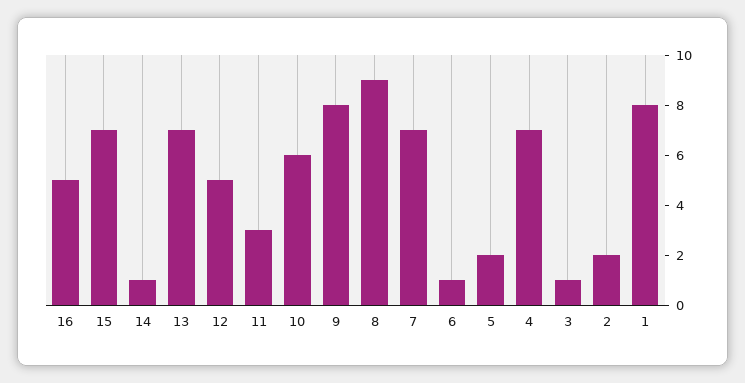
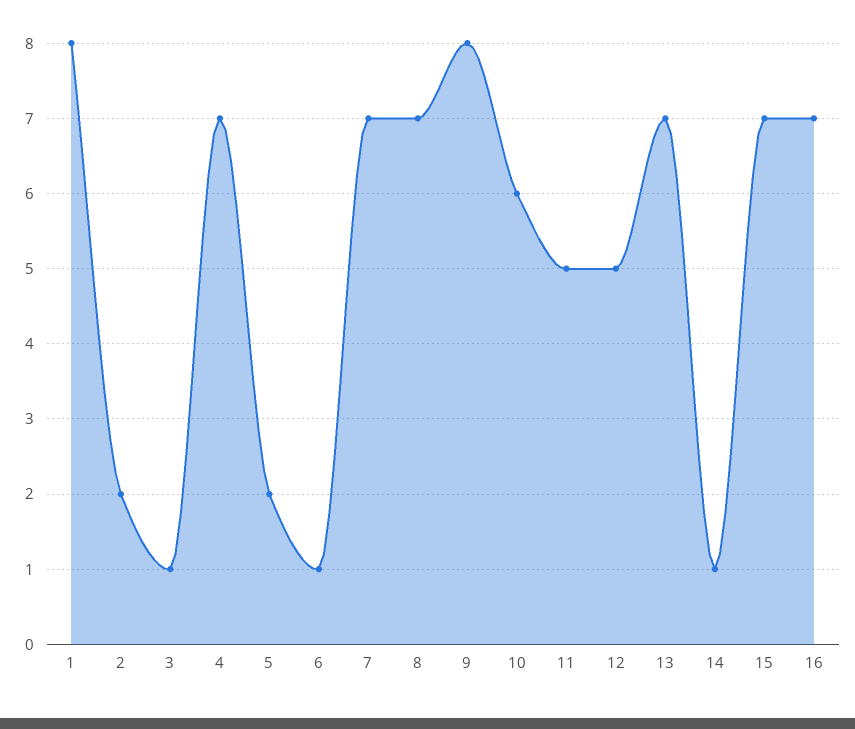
16: 5 -> 7
11: 3 -> 5
8: 9 -> 7

